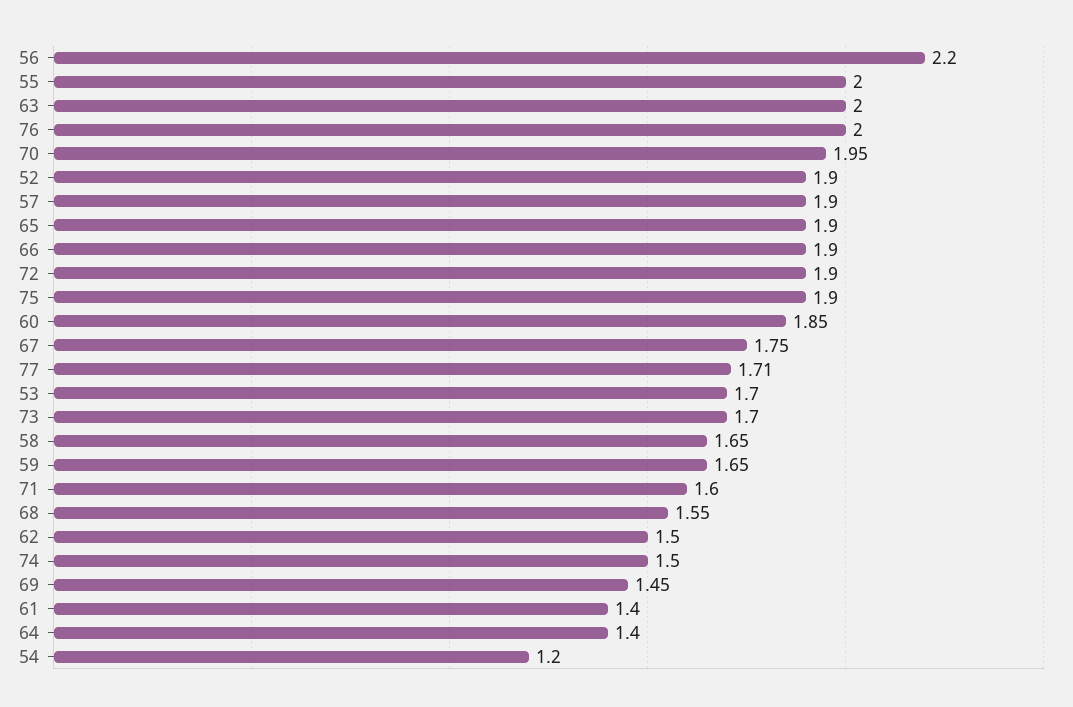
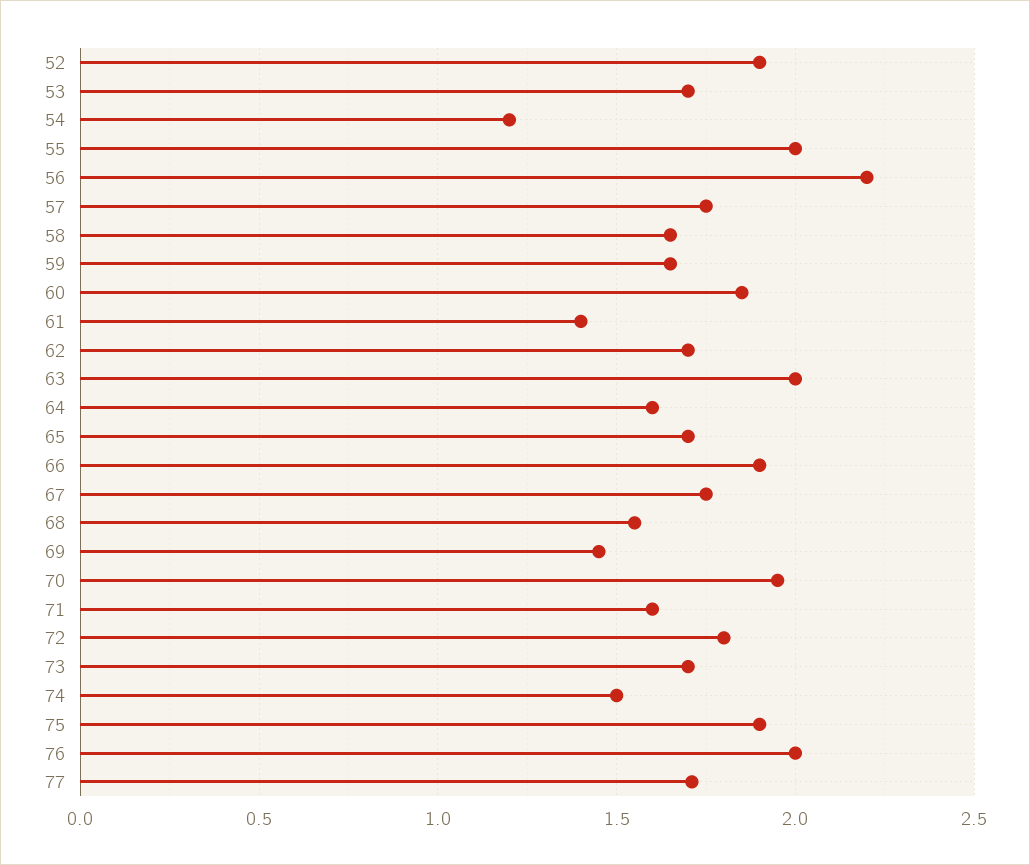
57: 1.9 -> 1.75
65: 1.9 -> 1.7
72: 1.9 -> 1.8
62: 1.5 -> 1.7
64: 1.4 -> 1.6

